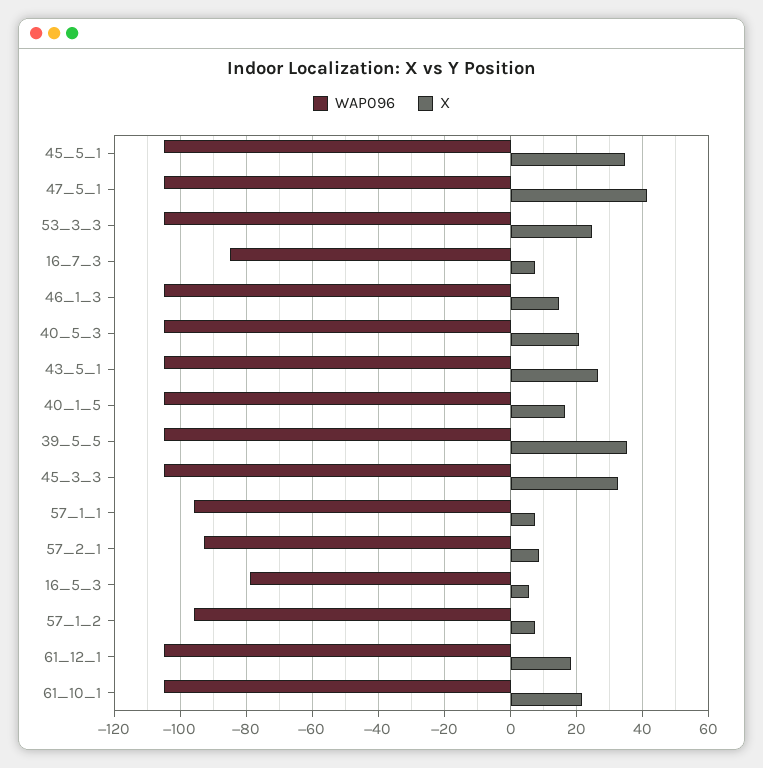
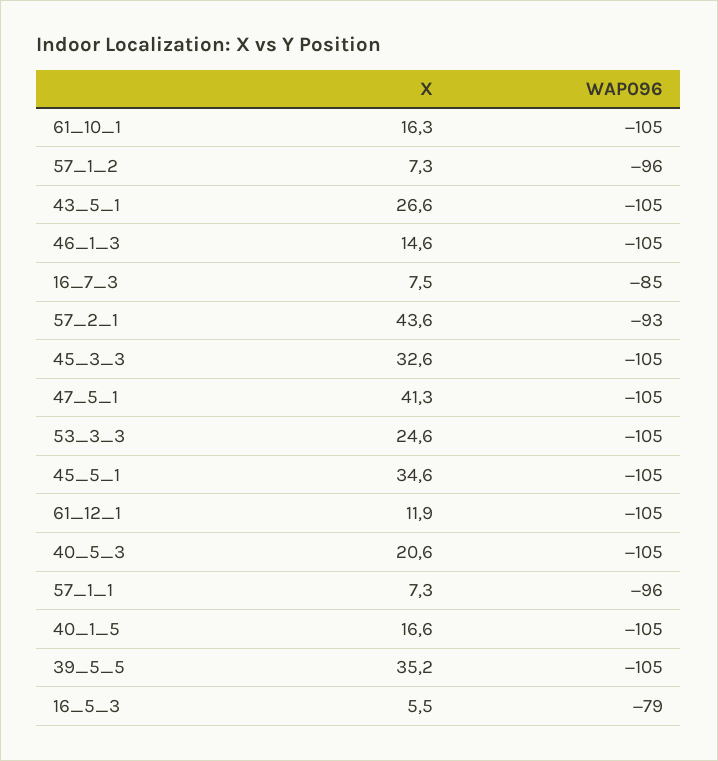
X, 57_2_1: 8 -> 43.6
X, 61_12_1: 18 -> 11.9
X, 61_10_1: 22 -> 16.3

